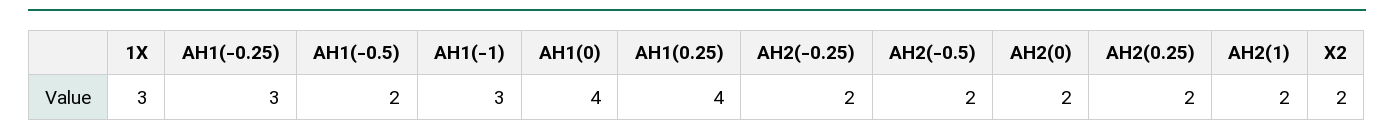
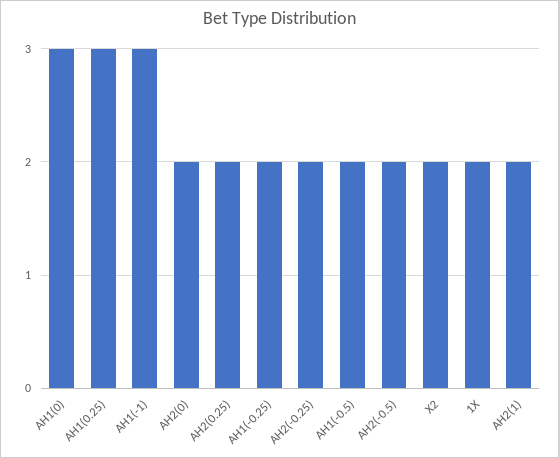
1X: 3 -> 2
AH1(-0.25): 3 -> 2
AH1(0): 4 -> 3
AH1(0.25): 4 -> 3

